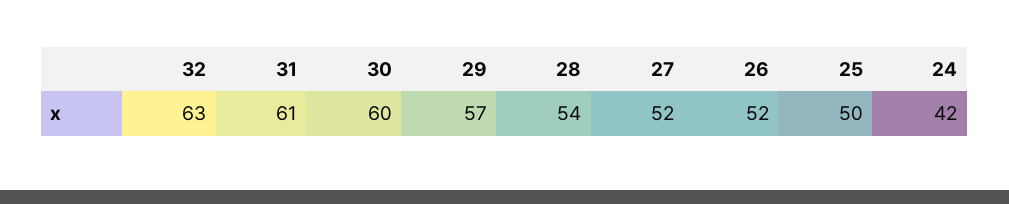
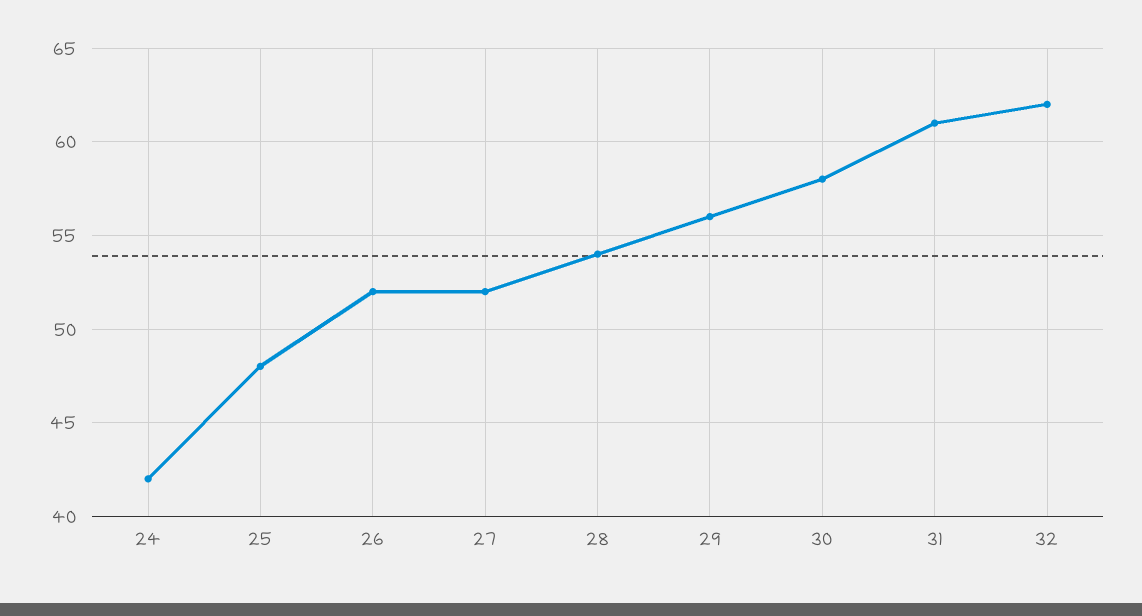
32: 63 -> 62
30: 60 -> 58
29: 57 -> 56
25: 50 -> 48

